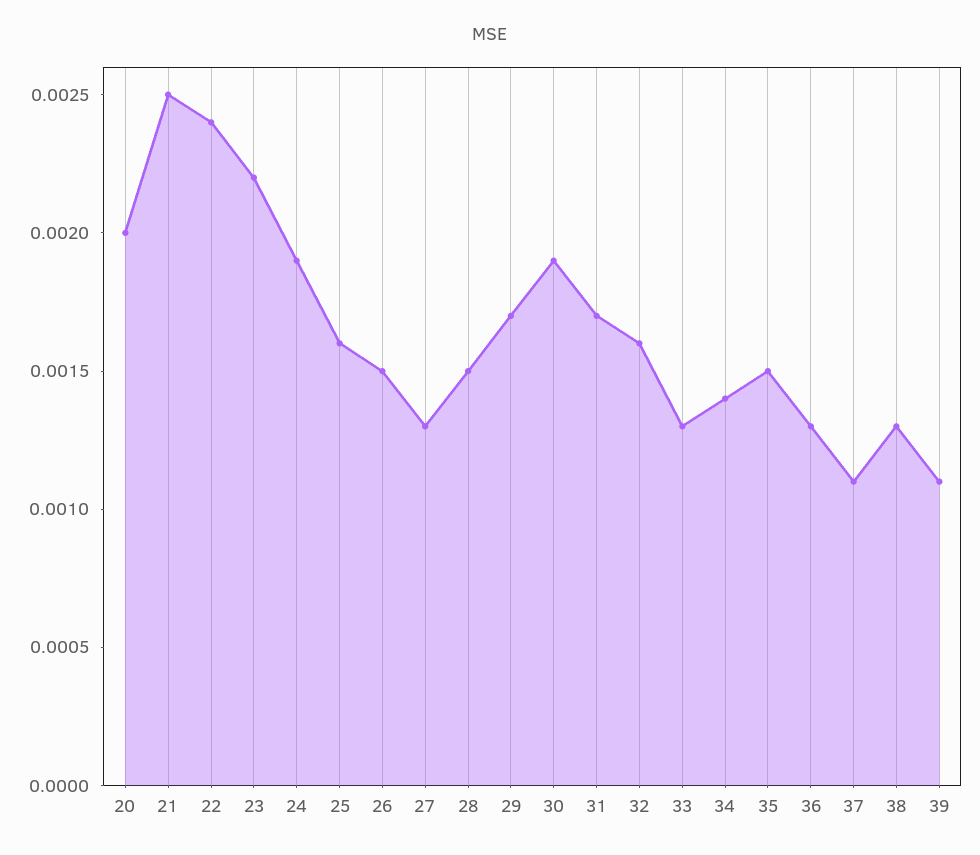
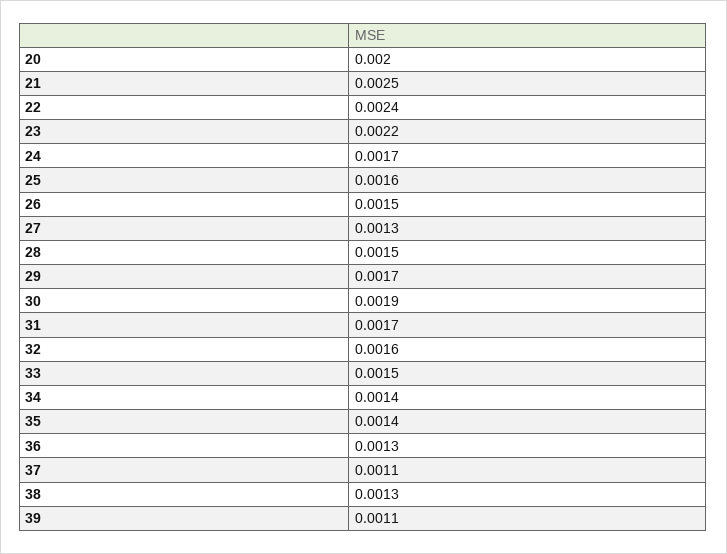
24: 0.0019 -> 0.0017
33: 0.0013 -> 0.0015
35: 0.0015 -> 0.0014

